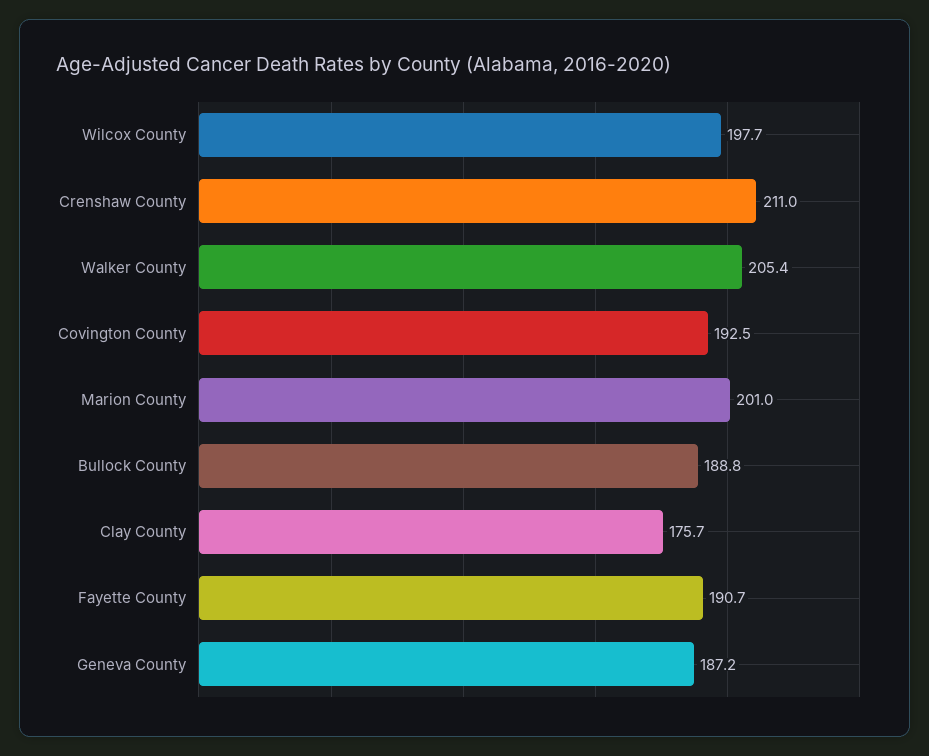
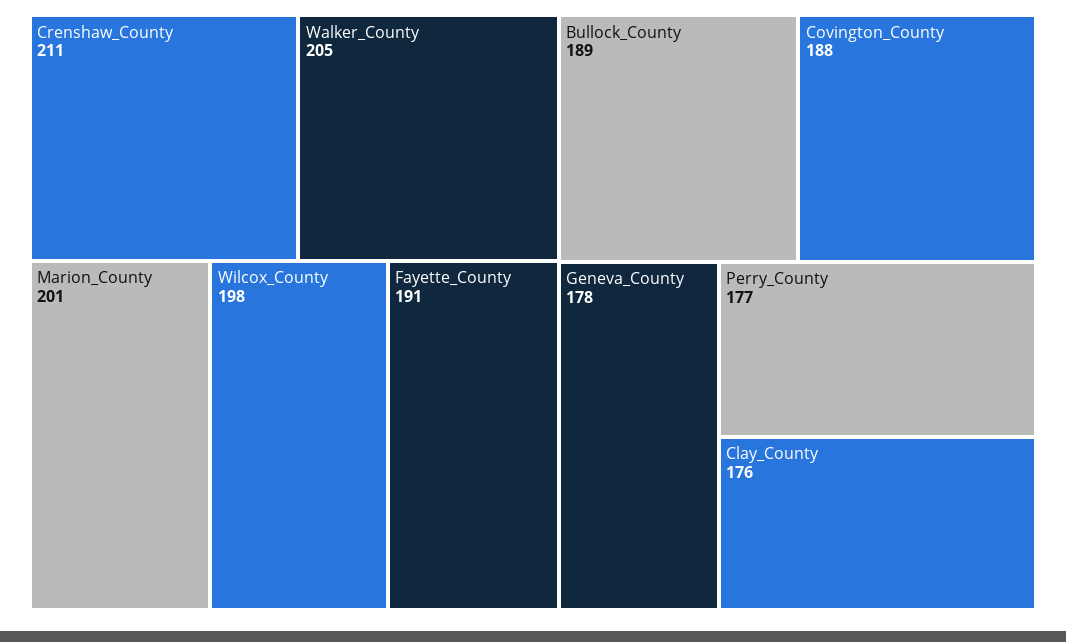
Covington County: 192.5 -> 188
Geneva County: 187.2 -> 178
Perry_County: none -> 177

